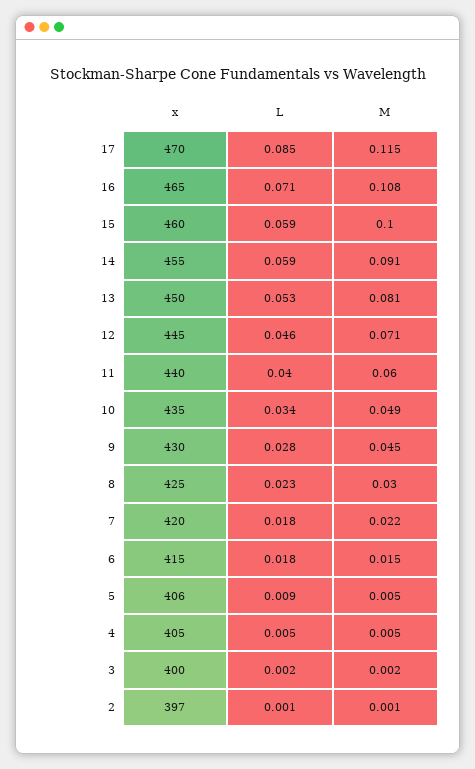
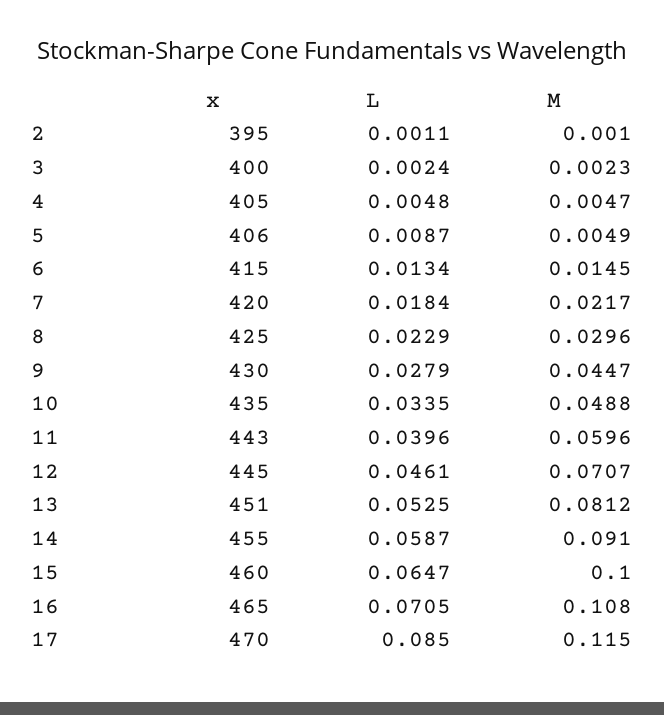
L, 15: 0.059 -> 0.0647
x, 13: 450 -> 451
x, 11: 440 -> 443
L, 6: 0.018 -> 0.0134
x, 2: 397 -> 395

